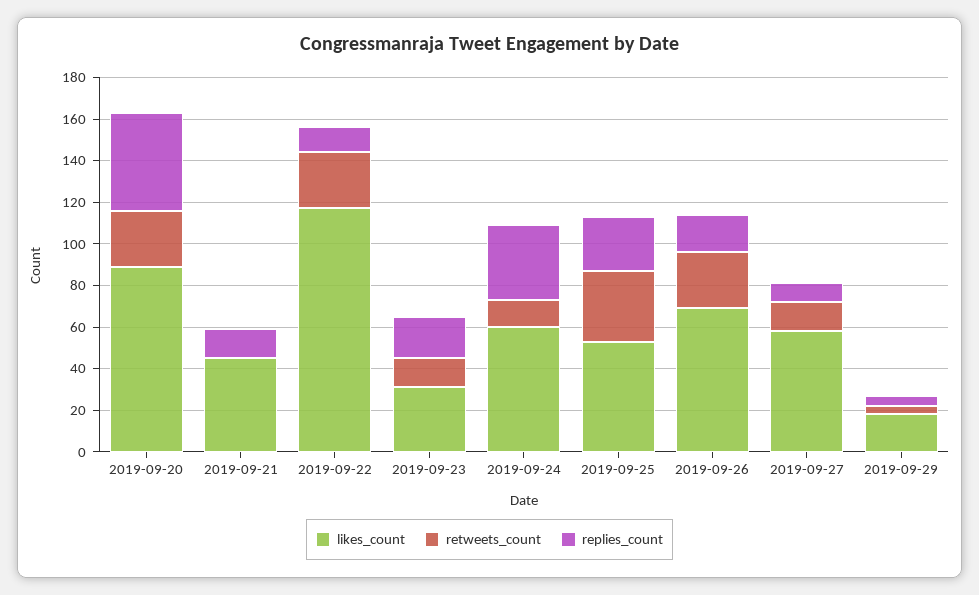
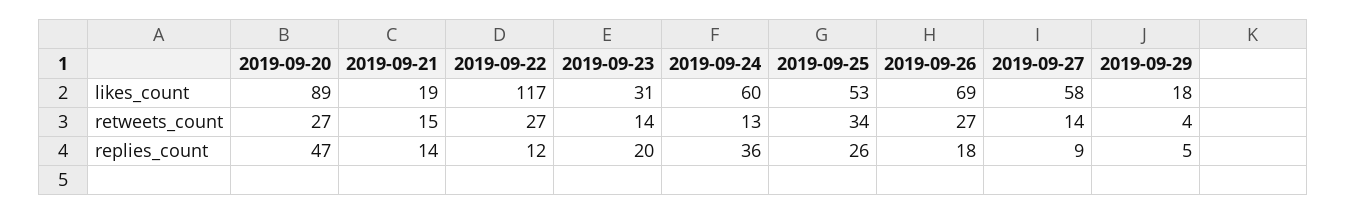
likes_count, 2019-09-21: 45 -> 19
retweets_count, 2019-09-21: 0 -> 15

